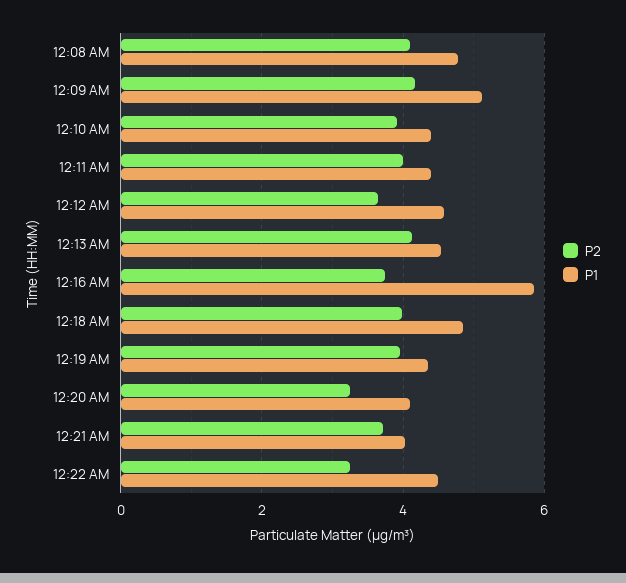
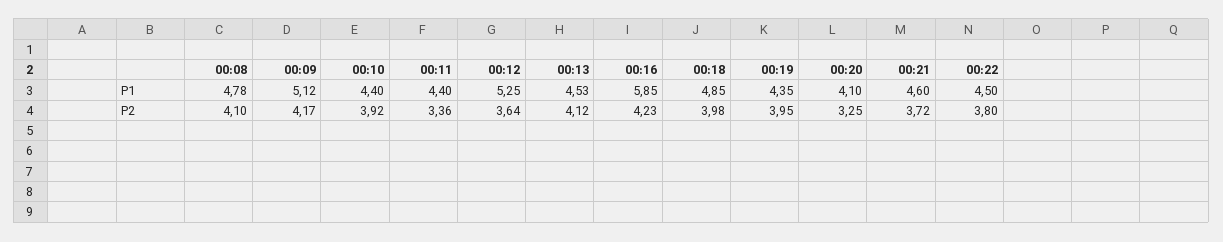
P2, 12:11 AM: 4 -> 3.36
P1, 12:12 AM: 4.6 -> 5.25
P2, 12:16 AM: 3.8 -> 4.23
P1, 12:21 AM: 4 -> 4.6
P2, 12:22 AM: 3.2 -> 3.8

